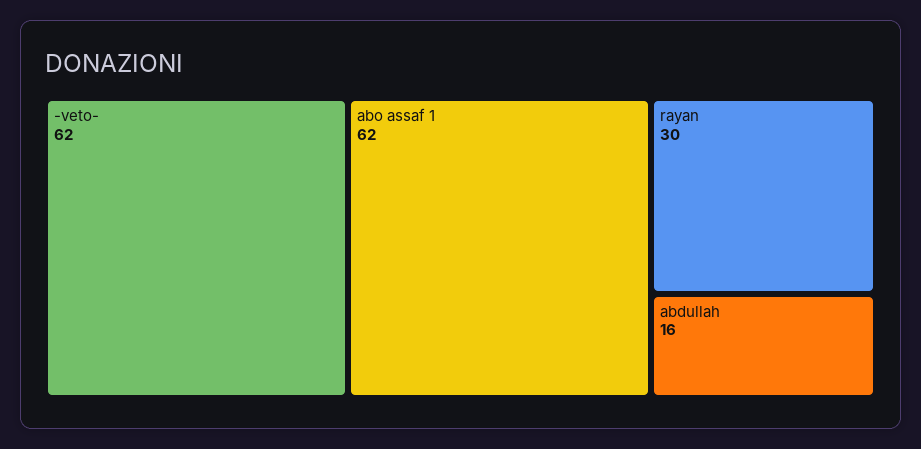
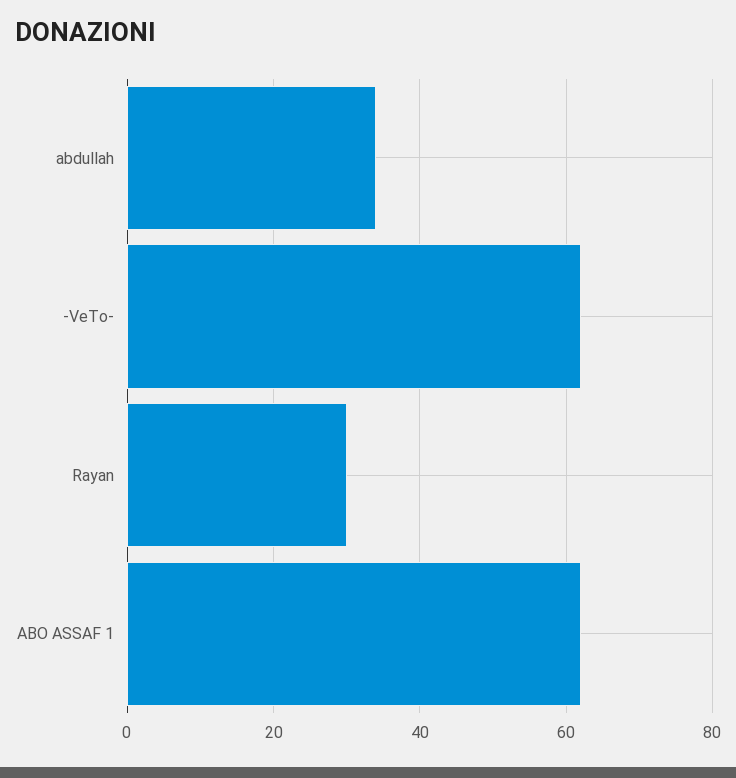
abdullah: 16 -> 35

